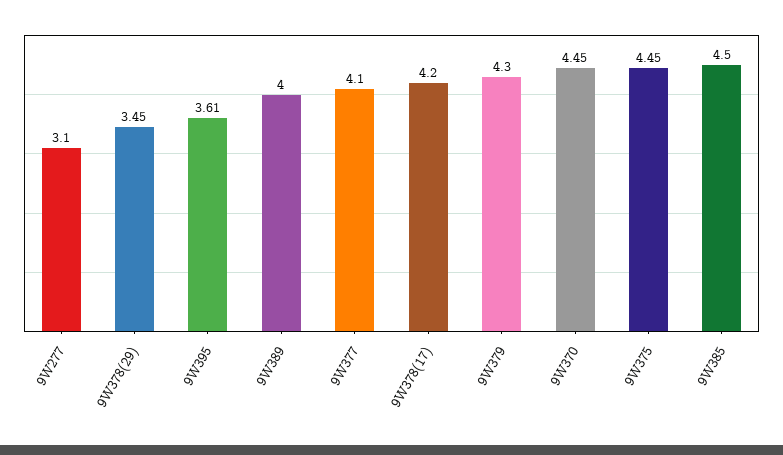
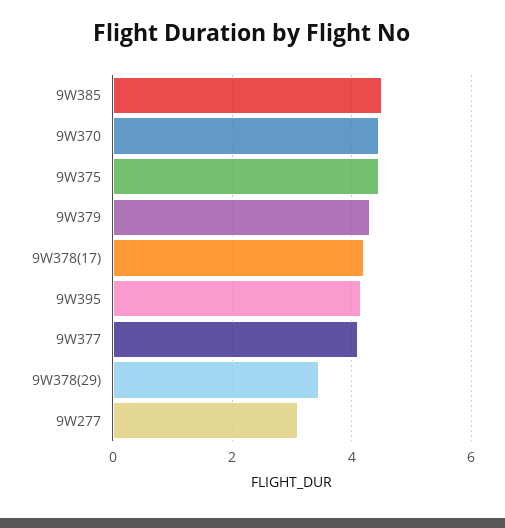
9W395: 3.61 -> 4.2
9W389: 4 -> none

